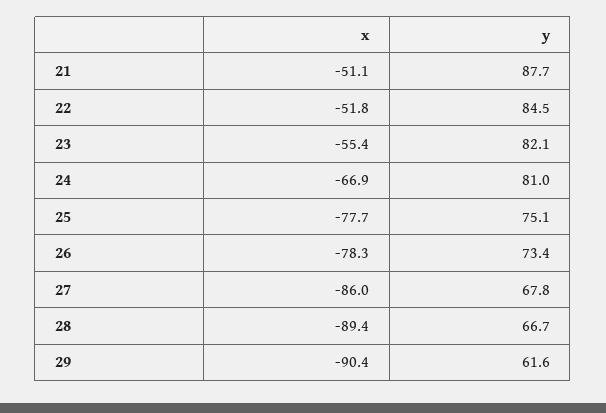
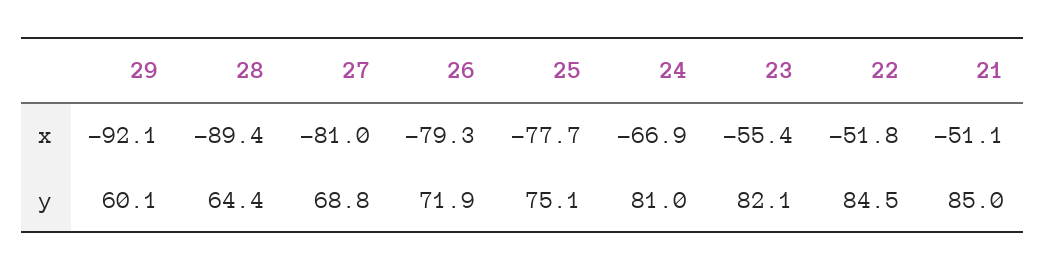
y, 21: 87.7 -> 85
x, 26: -78.3 -> -79.3
y, 26: 73.4 -> 71.9
x, 27: -86 -> -81
y, 27: 67.8 -> 68.8
y, 28: 66.7 -> 64.4
x, 29: -90.4 -> -92.1
y, 29: 61.6 -> 60.1

